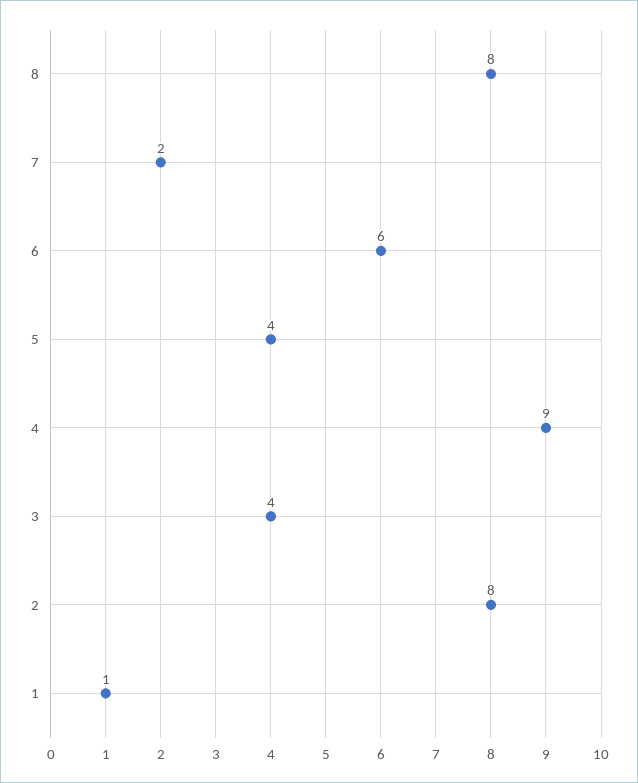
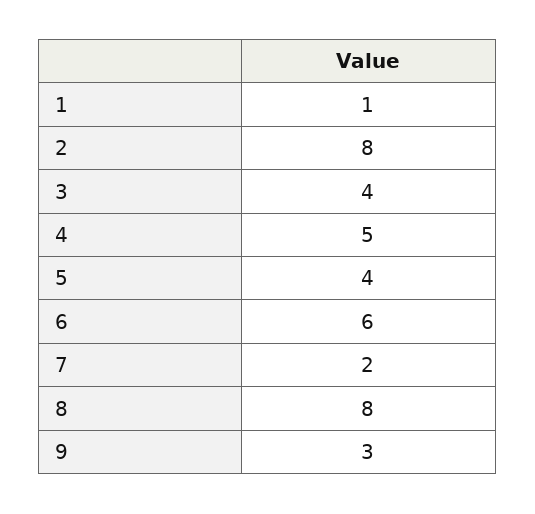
4: 9 -> 5
9: none -> 3

